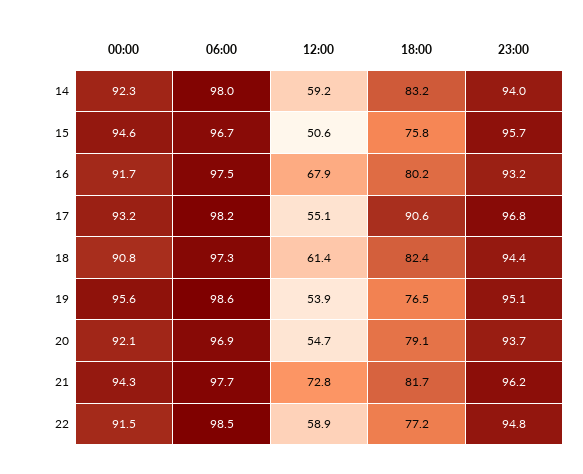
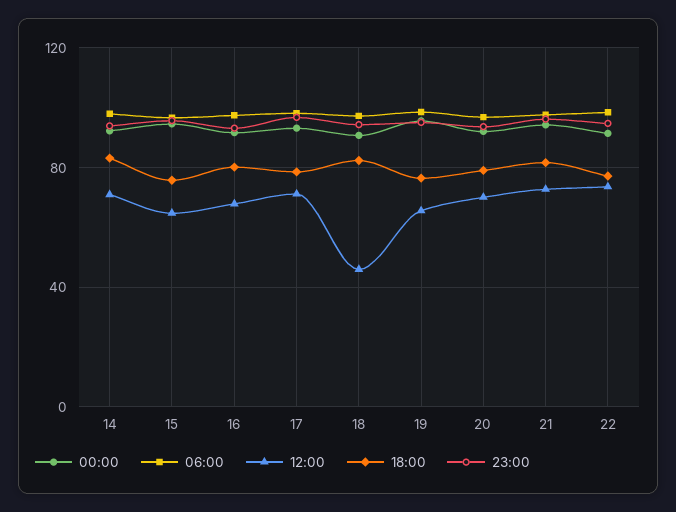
12:00, 14: 59.2 -> 70
12:00, 15: 50.6 -> 65
12:00, 17: 55.1 -> 70
18:00, 17: 90.6 -> 80
12:00, 18: 61.4 -> 45
12:00, 19: 53.9 -> 65
12:00, 20: 54.7 -> 70
12:00, 22: 58.9 -> 75

